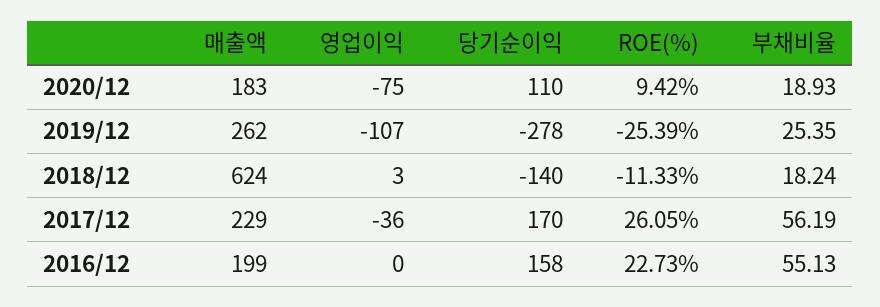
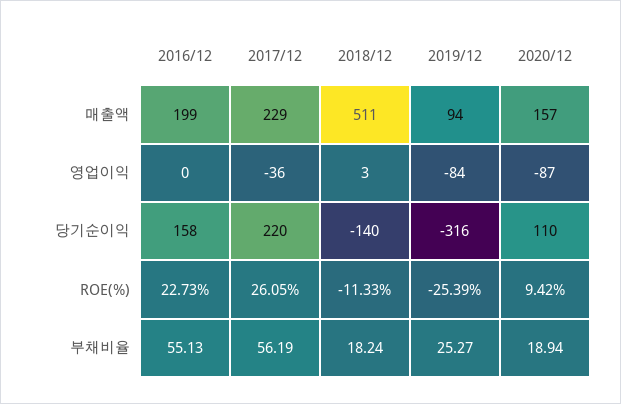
매출액, 2020/12: 183 -> 157
영업이익, 2020/12: -75 -> -87
부채비율, 2020/12: 18.93 -> 18.94
매출액, 2019/12: 262 -> 94
영업이익, 2019/12: -107 -> -84
당기순이익, 2019/12: -278 -> -316
부채비율, 2019/12: 25.35 -> 25.27
매출액, 2018/12: 624 -> 511
당기순이익, 2017/12: 170 -> 220

